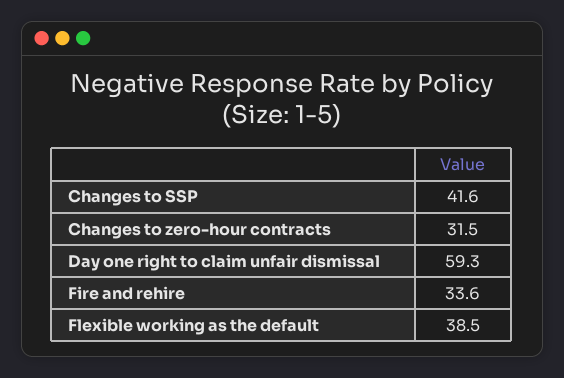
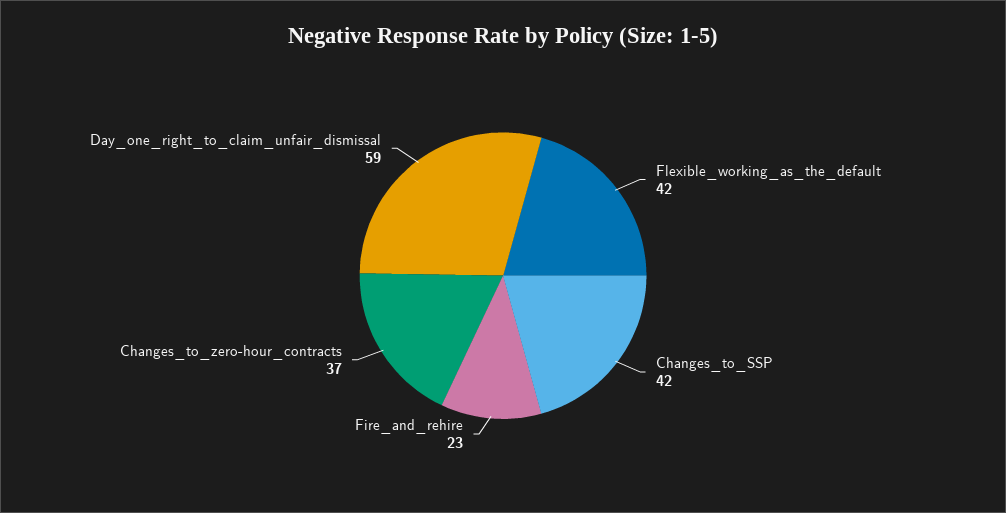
Changes to zero-hour contracts: 31.5 -> 37
Fire and rehire: 33.6 -> 23
Flexible working as the default: 38.5 -> 42

